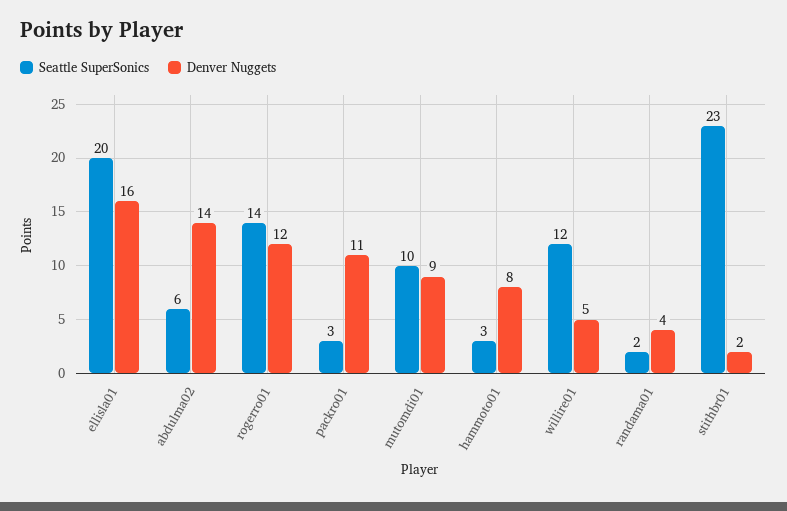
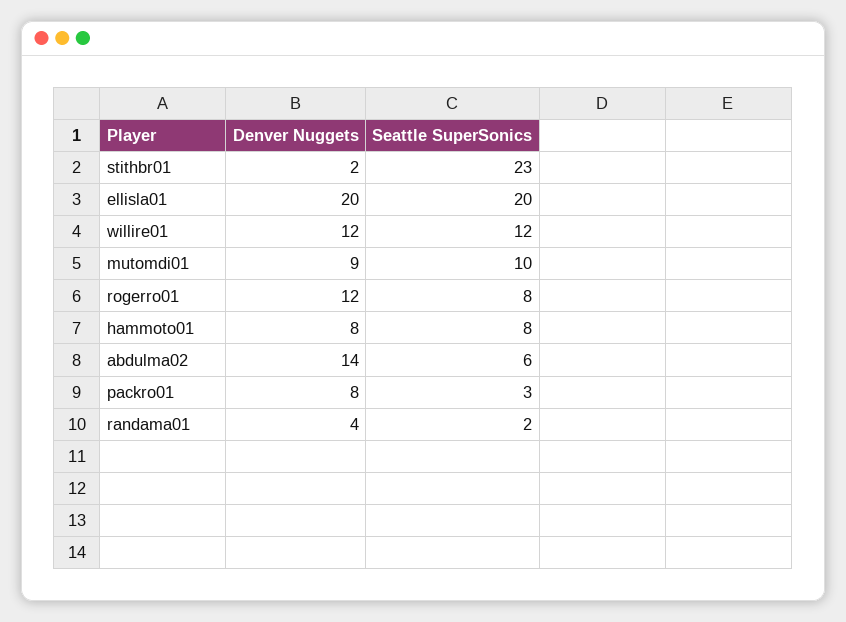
Denver Nuggets, ellisla01: 16 -> 20
Seattle SuperSonics, rogerro01: 14 -> 8
Denver Nuggets, packro01: 11 -> 8
Seattle SuperSonics, hammoto01: 3 -> 8
Denver Nuggets, willire01: 5 -> 12

